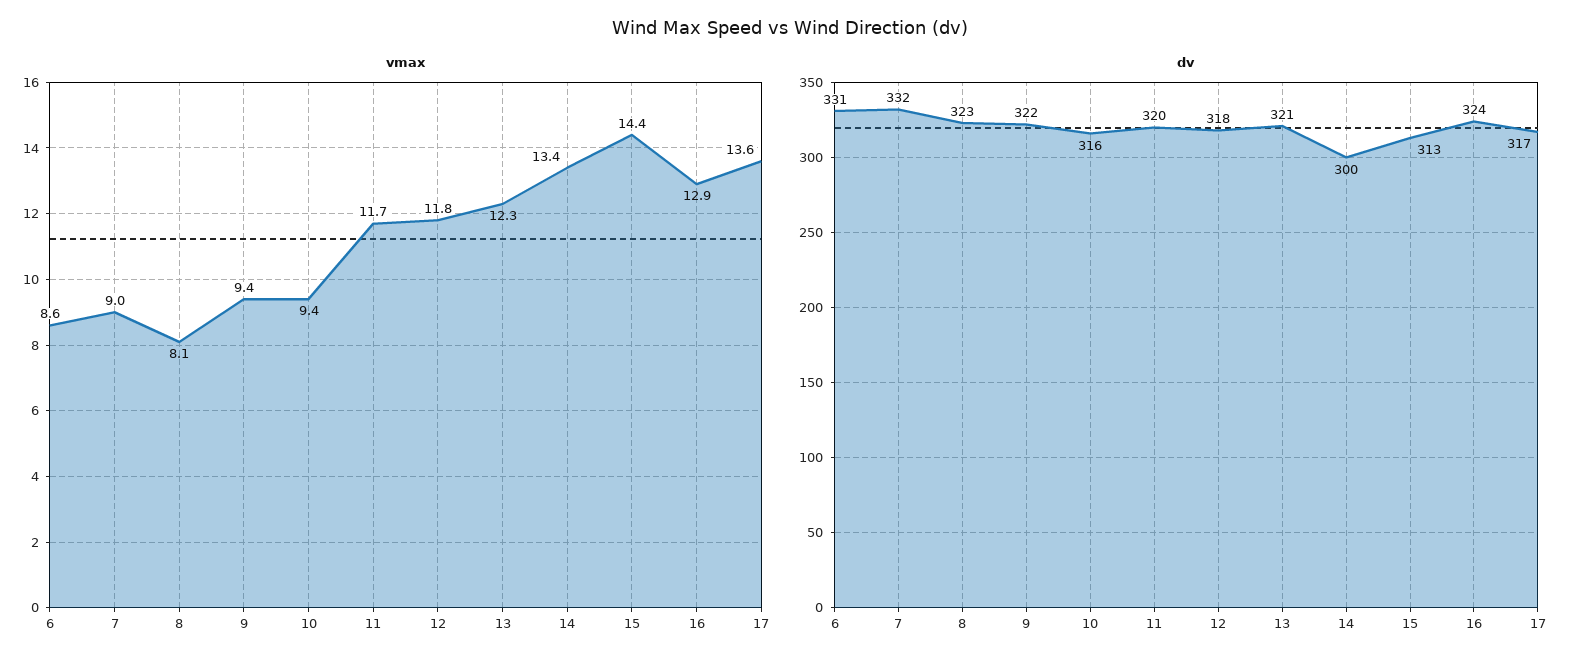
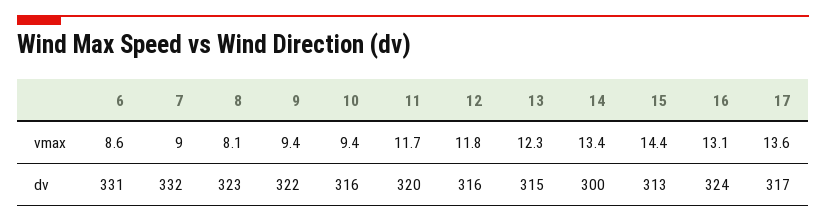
vmax, 16: 12.9 -> 13.1
dv, 12: 318 -> 316
dv, 13: 321 -> 315

